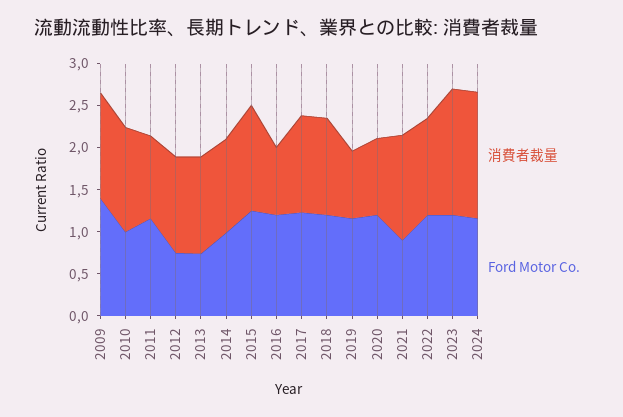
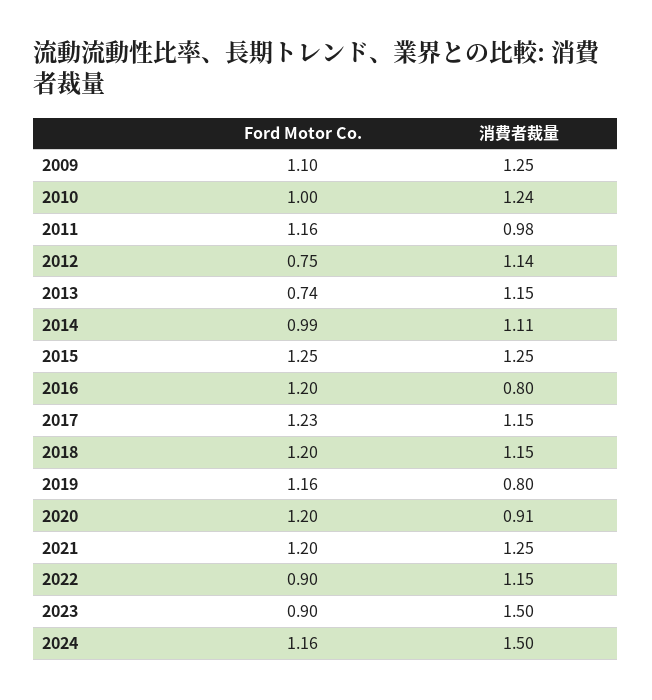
Ford Motor Co., 2009: 1.4 -> 1.1
Ford Motor Co., 2021: 0.9 -> 1.2
Ford Motor Co., 2022: 1.2 -> 0.9
Ford Motor Co., 2023: 1.2 -> 0.9

